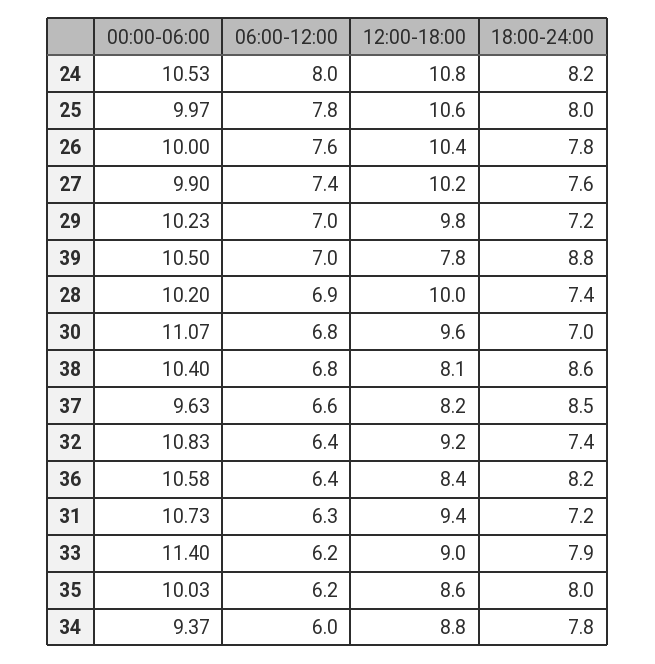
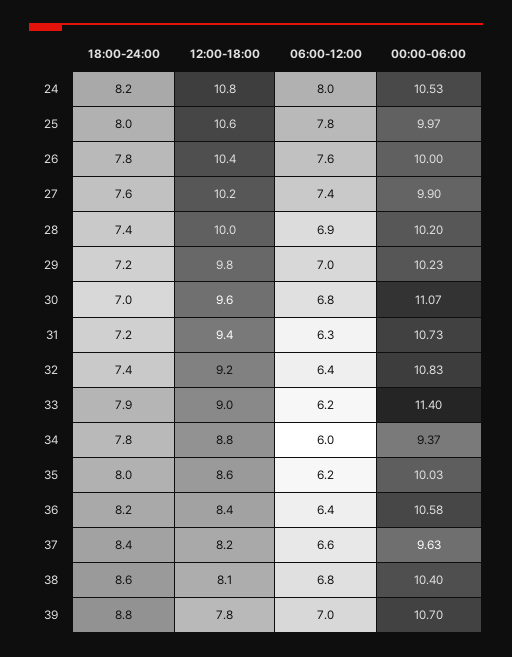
00:00-06:00, 39: 10.5 -> 10.7
18:00-24:00, 37: 8.5 -> 8.4

